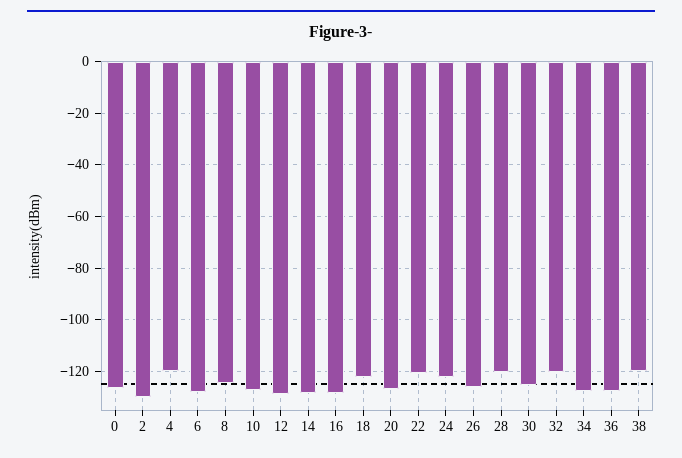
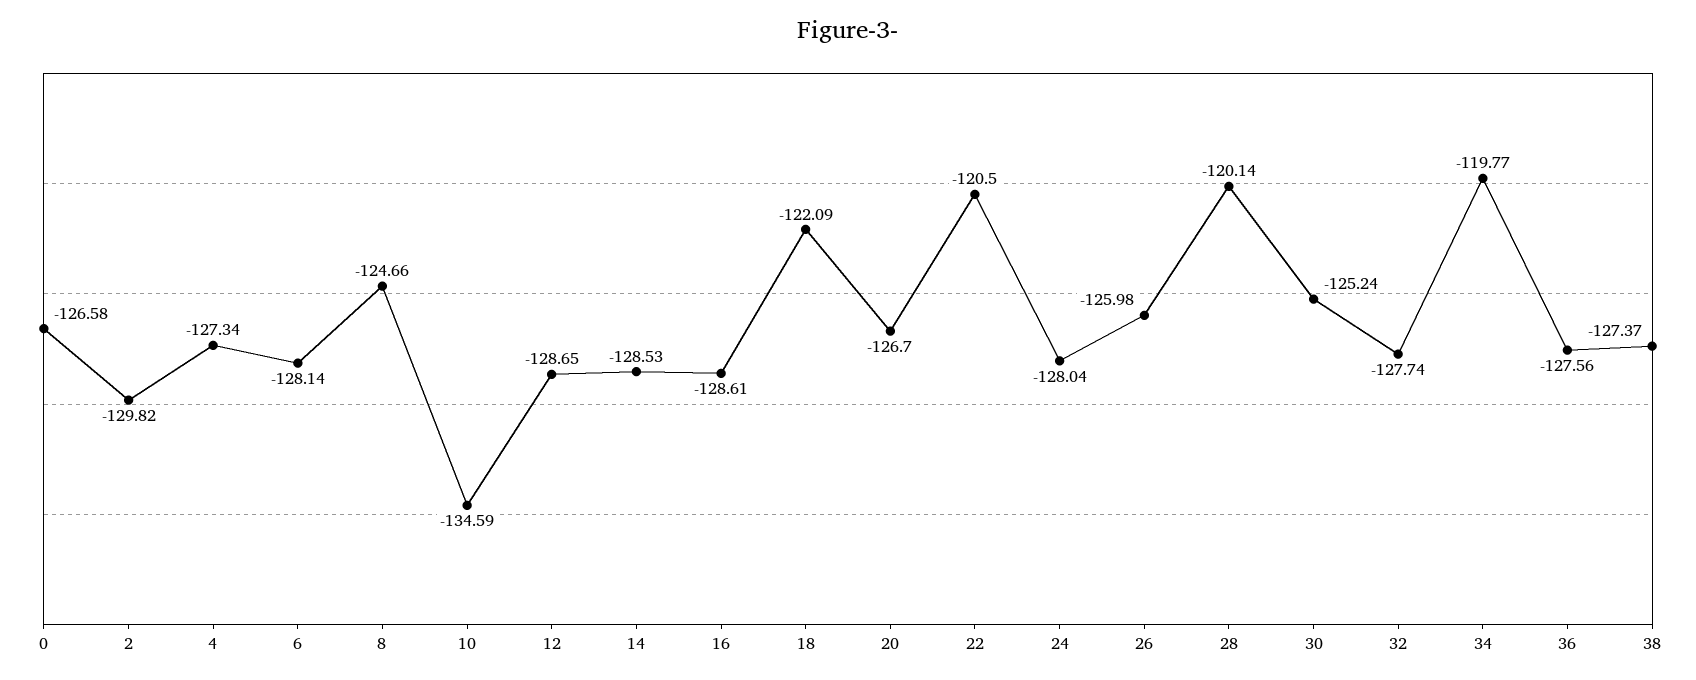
4: -120 -> -127.34
10: -127.5 -> -134.59
24: -122.5 -> -128.04
32: -120 -> -127.74
34: -127.5 -> -119.77
38: -120 -> -127.37

